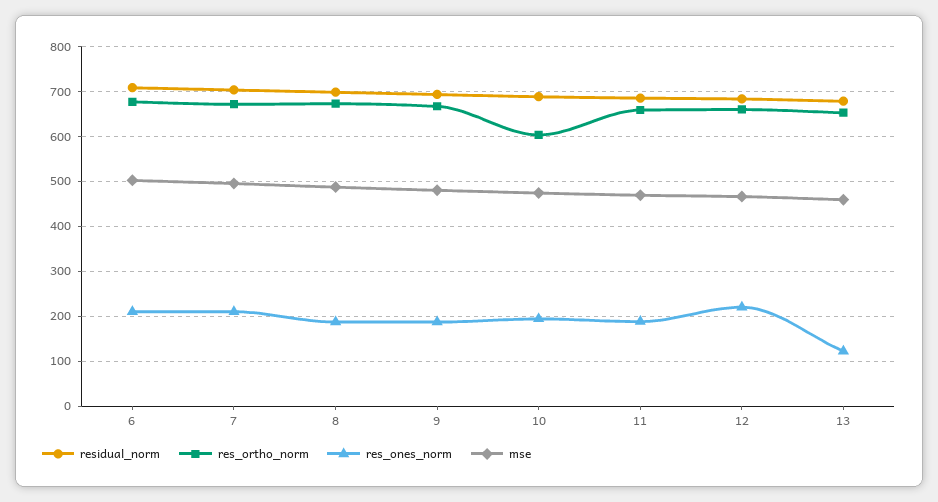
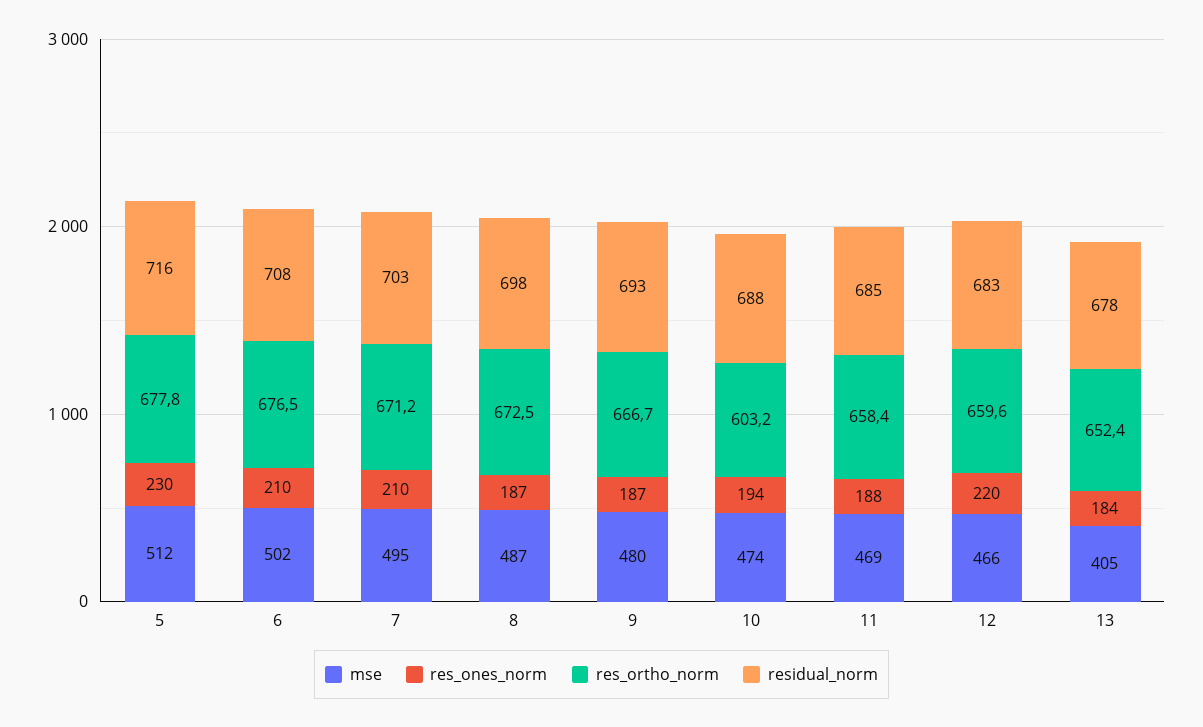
res_ones_norm, 13: 120 -> 184
mse, 13: 460 -> 405
mse, 5: none -> 512
res_ones_norm, 5: none -> 230
res_ortho_norm, 5: none -> 677.8
residual_norm, 5: none -> 716

